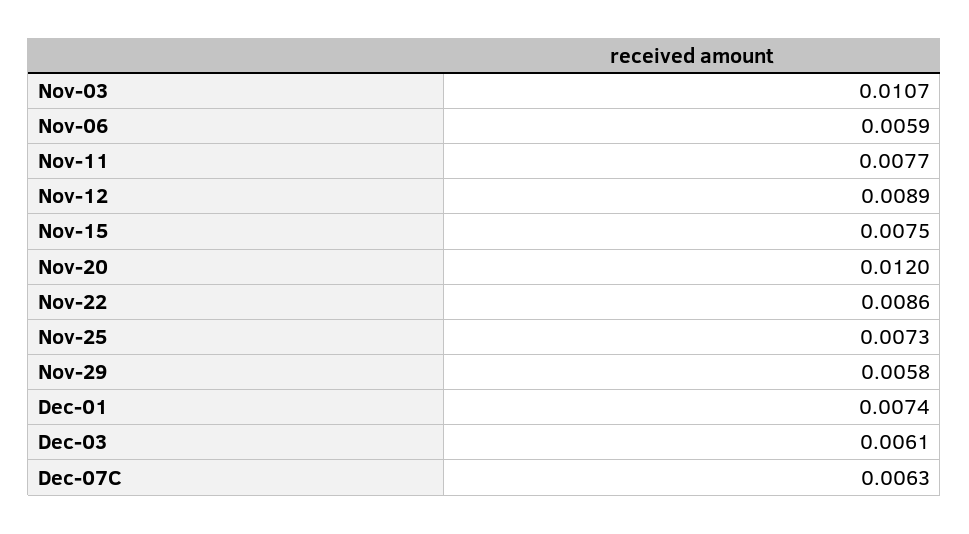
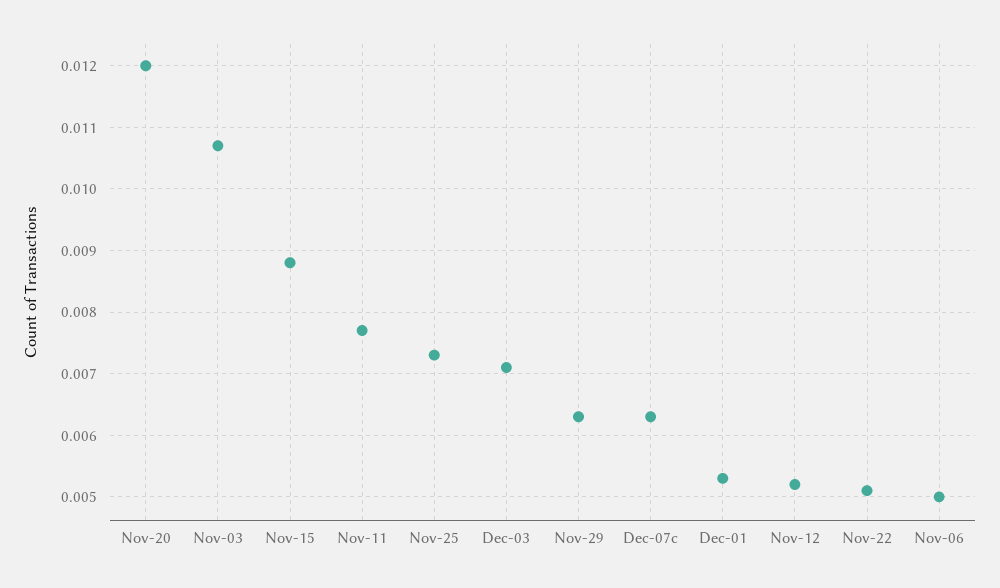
Nov-06: 0.0059 -> 0.005
Nov-12: 0.0089 -> 0.0052
Nov-15: 0.0075 -> 0.0088
Nov-22: 0.0086 -> 0.0051
Nov-29: 0.0058 -> 0.0063
Dec-01: 0.0074 -> 0.0053
Dec-03: 0.0061 -> 0.0071

